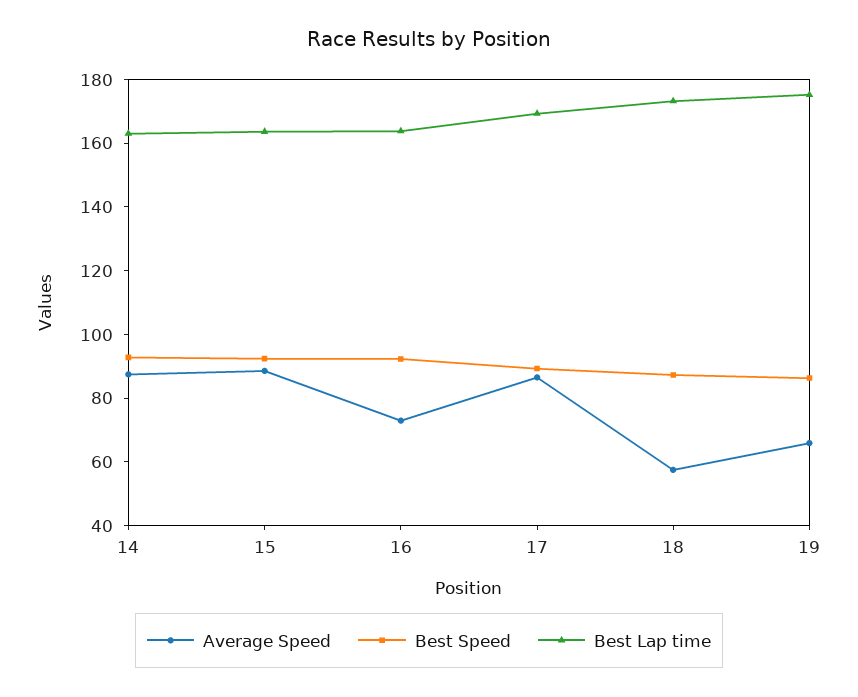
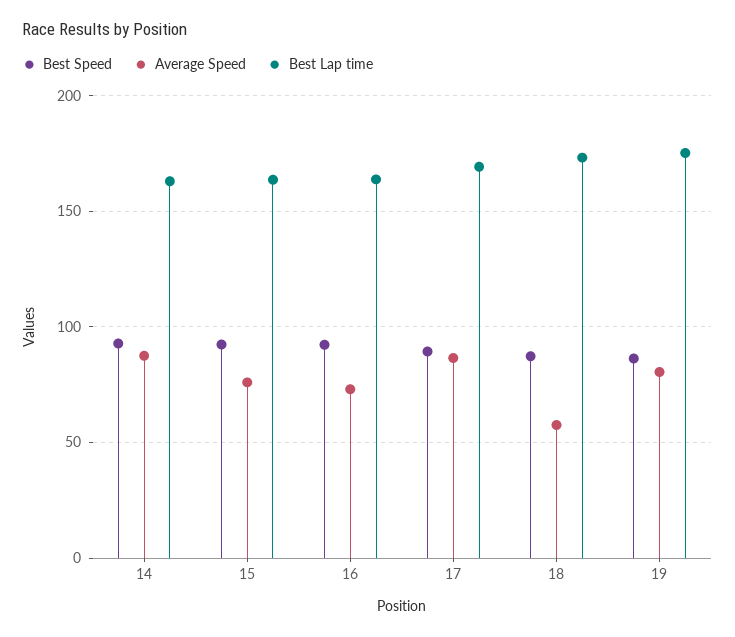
Average Speed, 15: 90 -> 75
Average Speed, 19: 65 -> 80

